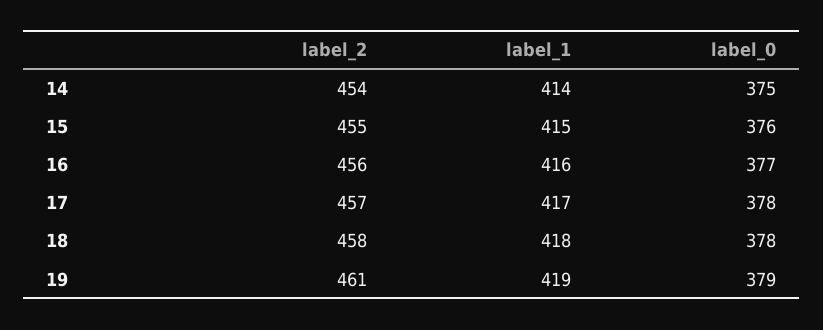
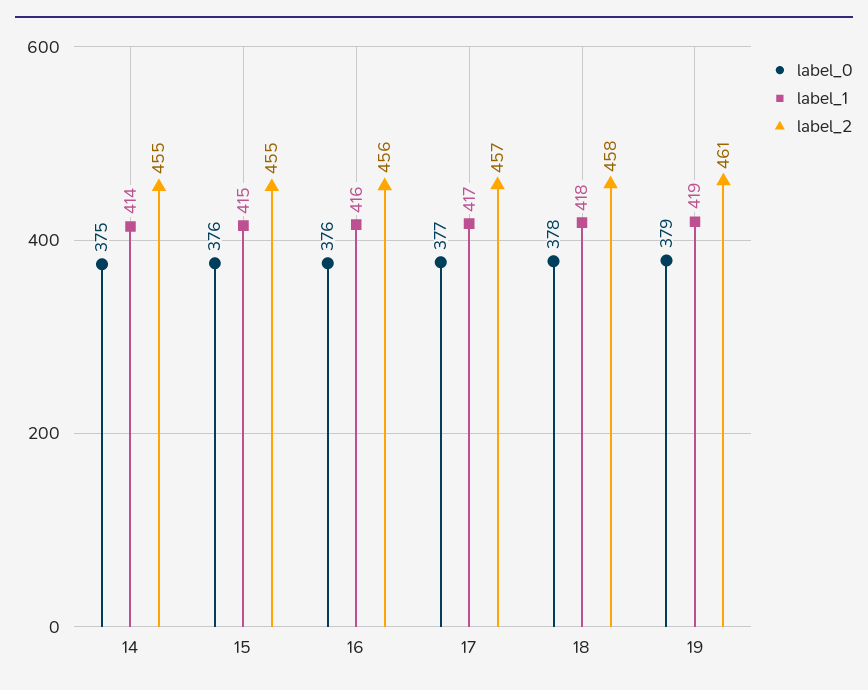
label_2, 14: 454 -> 455
label_0, 16: 377 -> 376
label_0, 17: 378 -> 377

